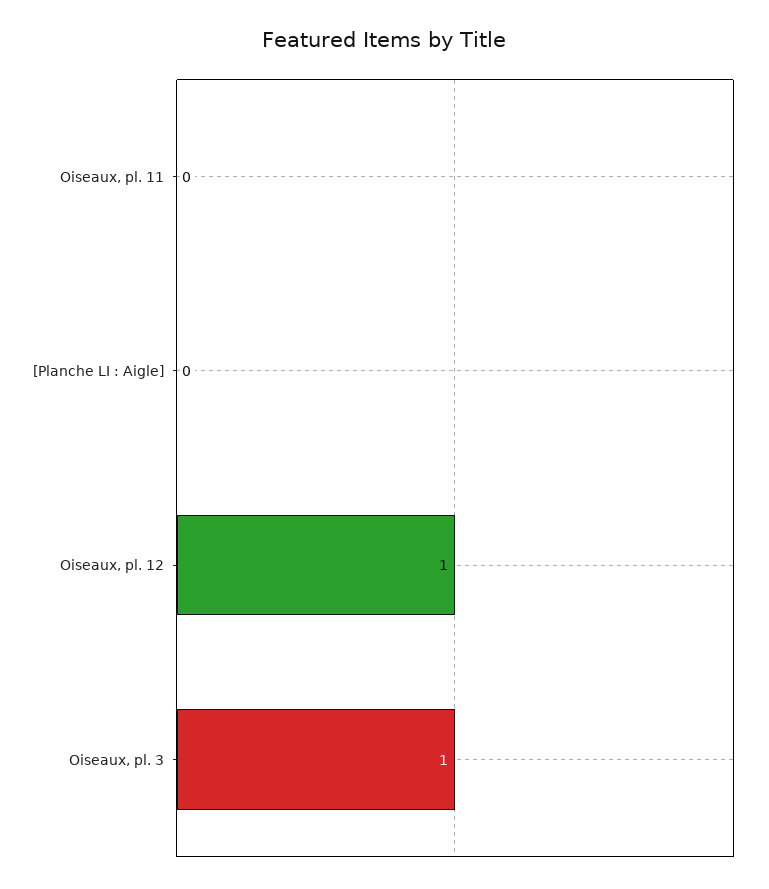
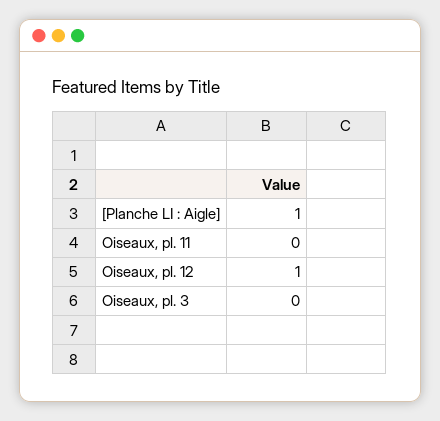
[Planche LI : Aigle]: 0 -> 1
Oiseaux, pl. 3: 1 -> 0

